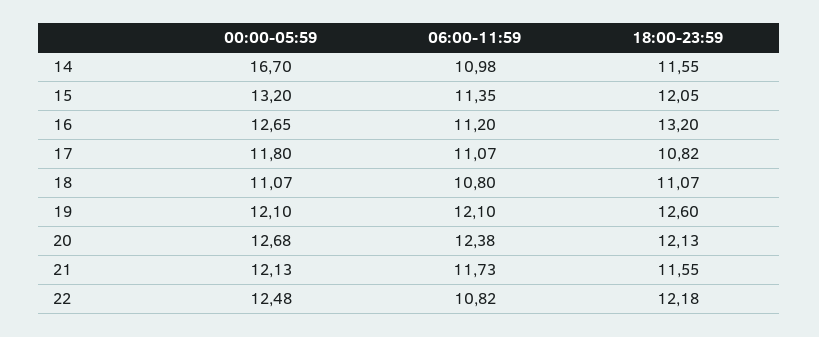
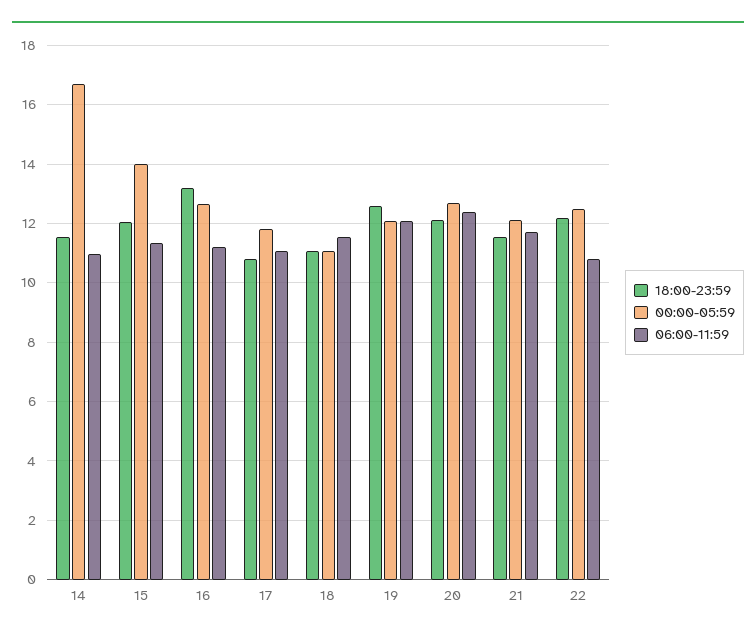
00:00-05:59, 15: 13.2 -> 14
06:00-11:59, 18: 10.8 -> 11.5

